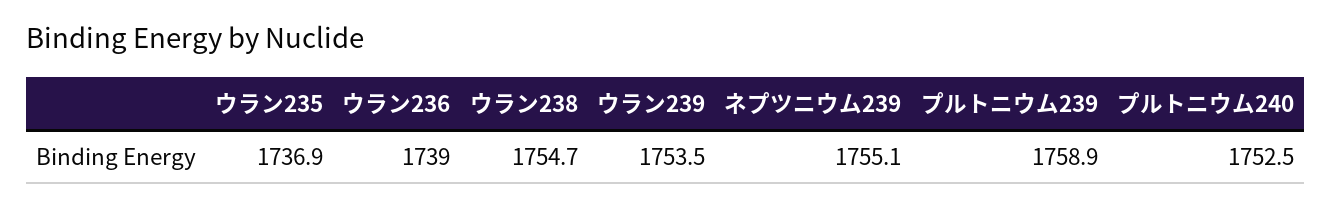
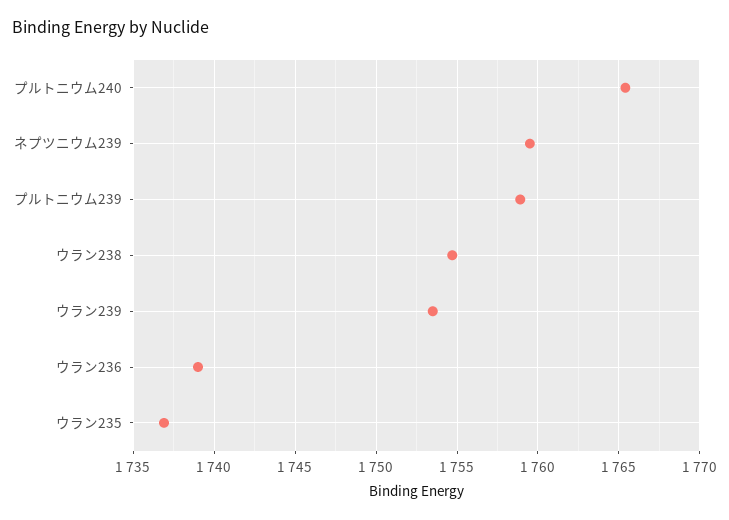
ネプツニウム239: 1755.1 -> 1759.5
プルトニウム240: 1752.5 -> 1765.5

